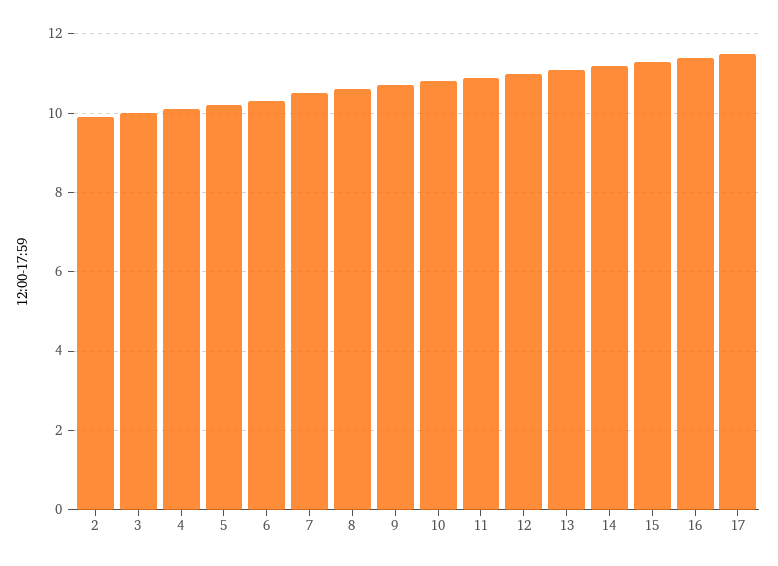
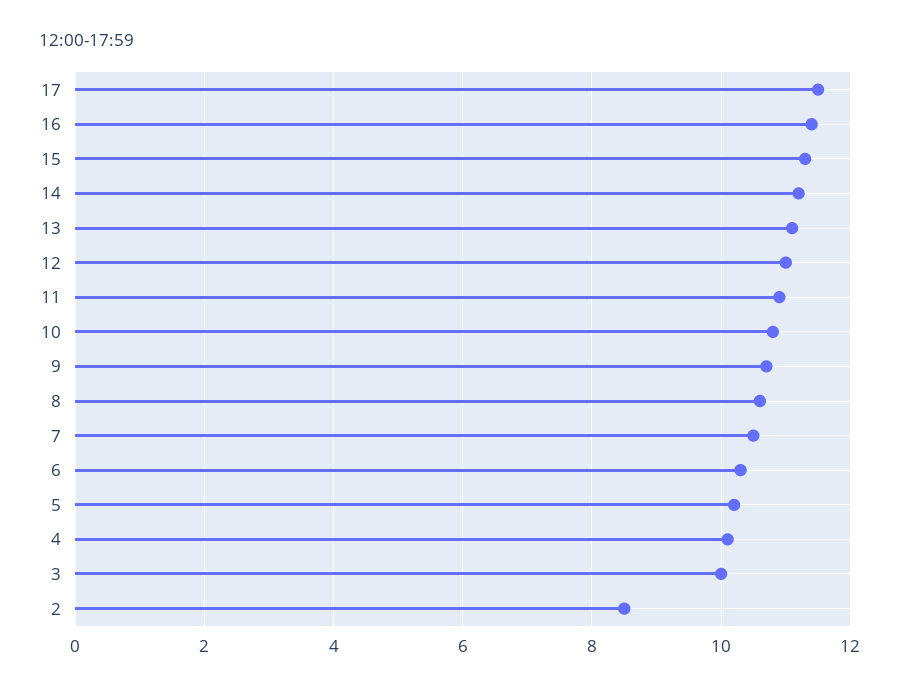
2: 10 -> 8.5

